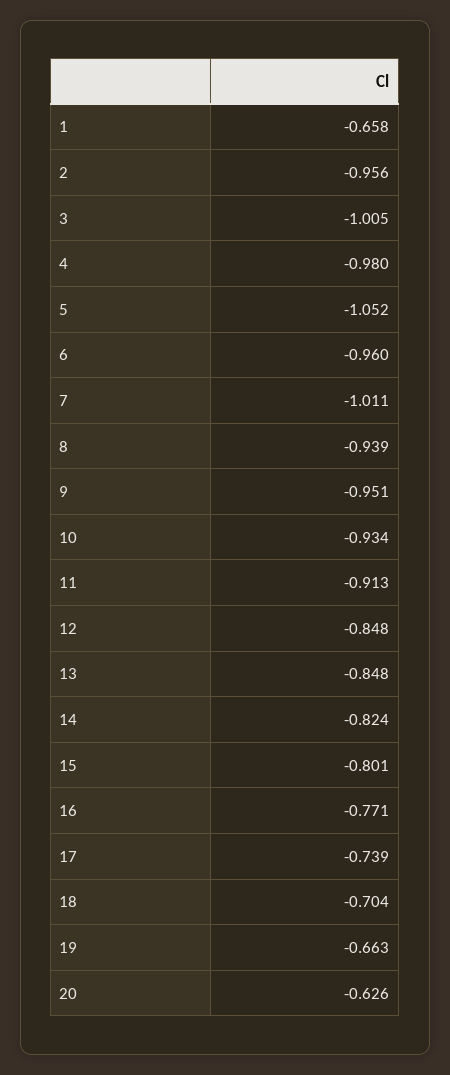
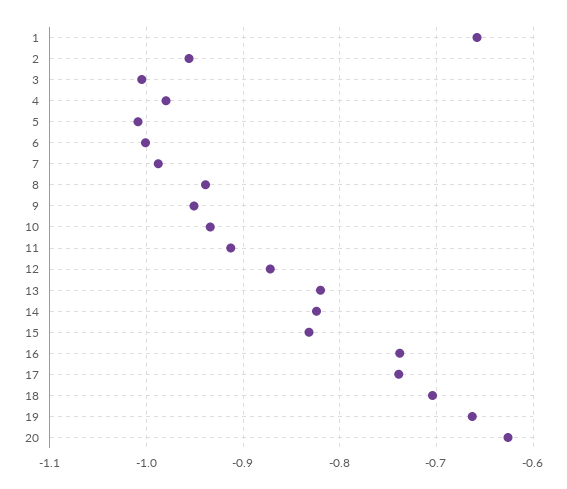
5: -1.052 -> -1.01
6: -0.96 -> -1
7: -1.011 -> -0.99
12: -0.848 -> -0.87
13: -0.848 -> -0.82
15: -0.801 -> -0.83
16: -0.771 -> -0.74

